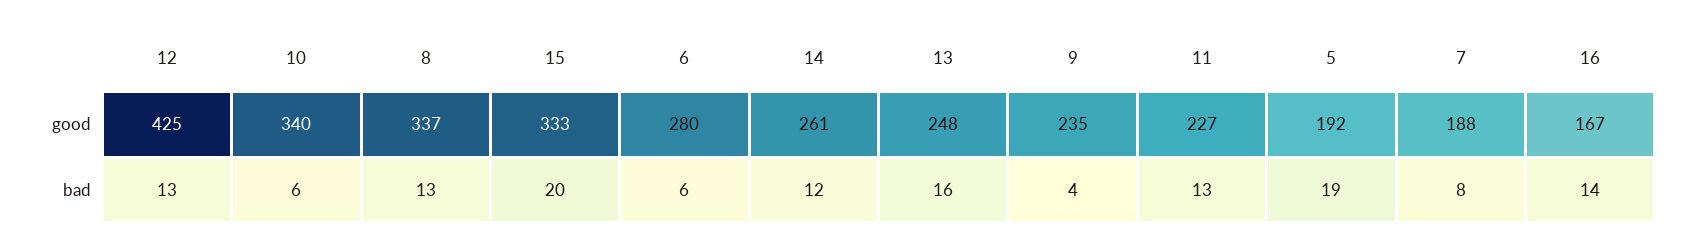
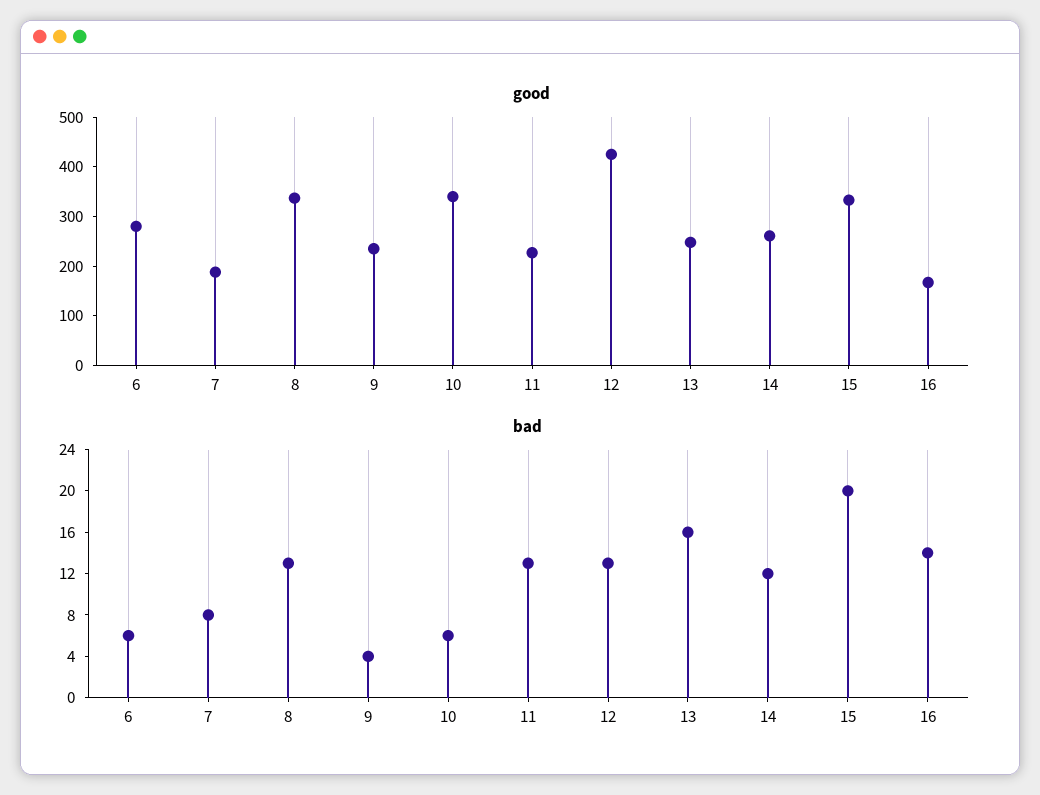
good, 5: 192 -> none
bad, 5: 19 -> none

